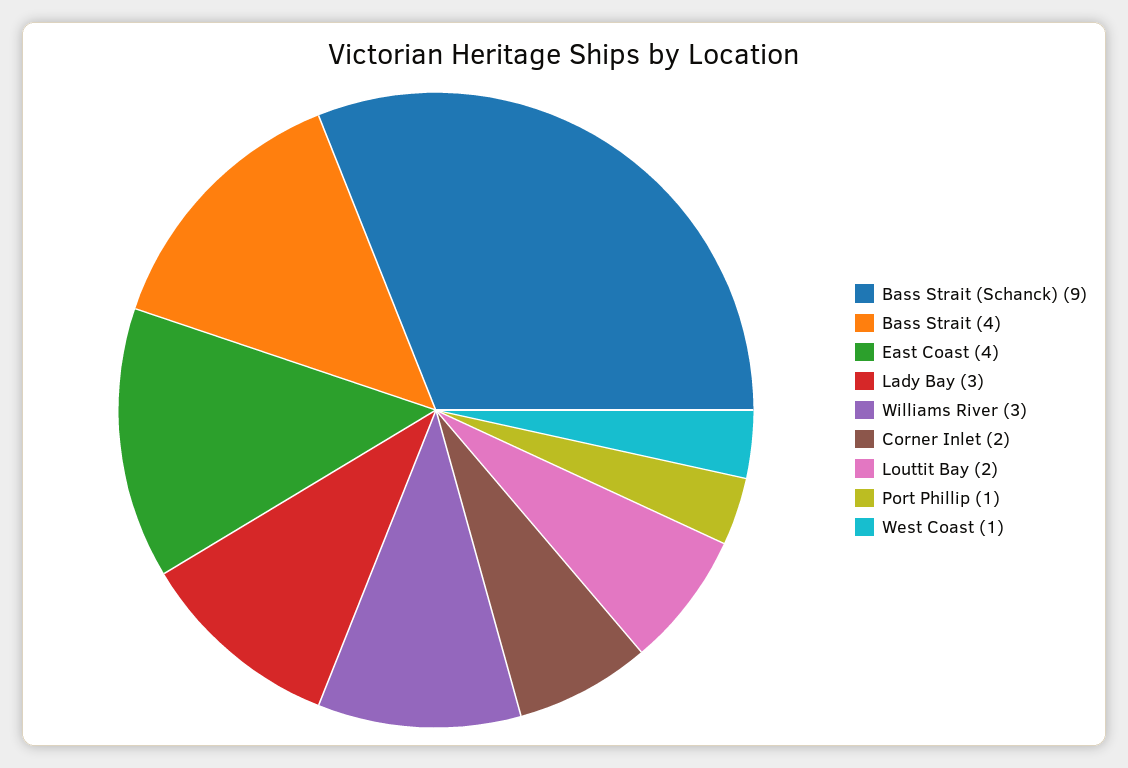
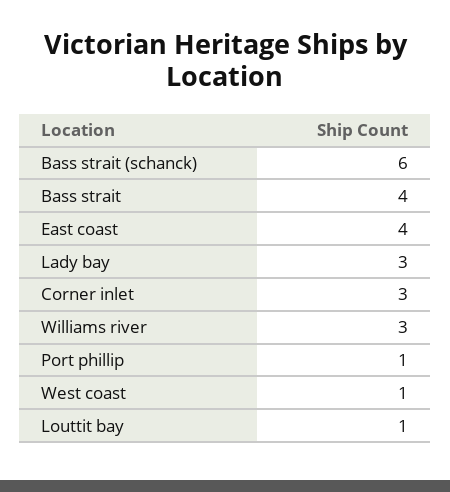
Bass Strait (Schanck): 9 -> 6
Corner Inlet: 2 -> 3
Louttit Bay: 2 -> 1

